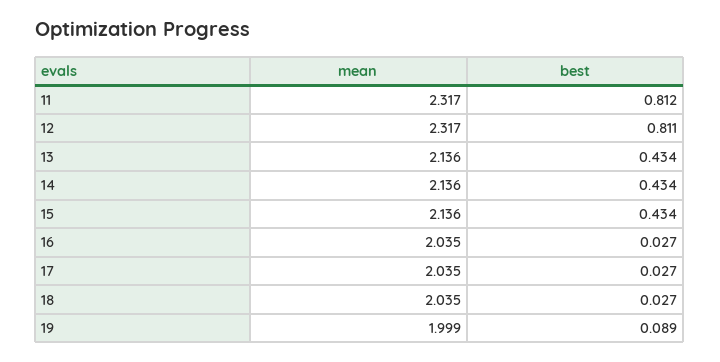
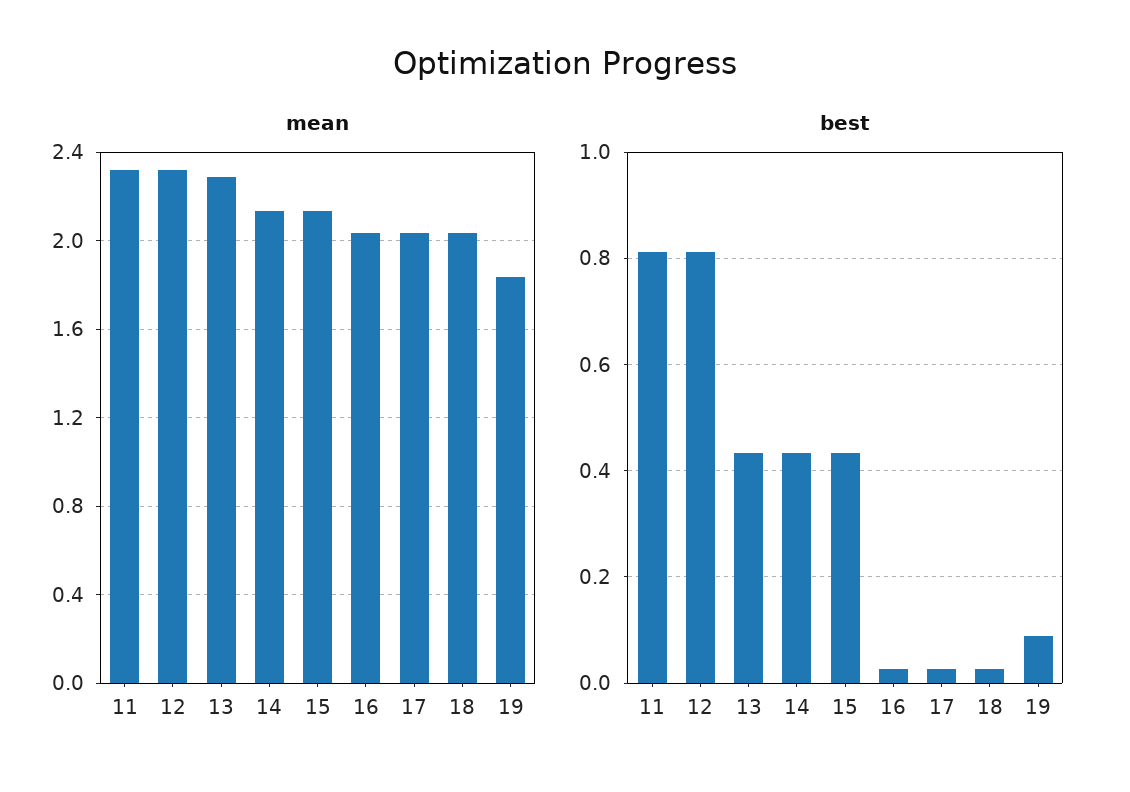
mean, 13: 2.136 -> 2.3
mean, 19: 1.999 -> 1.85

